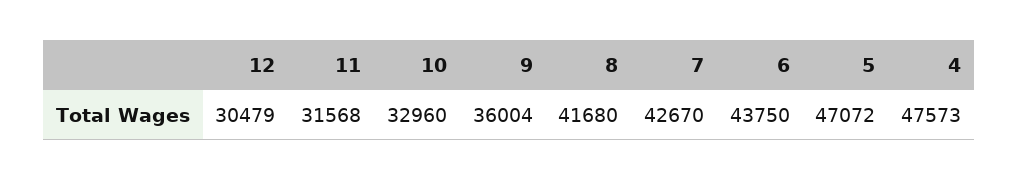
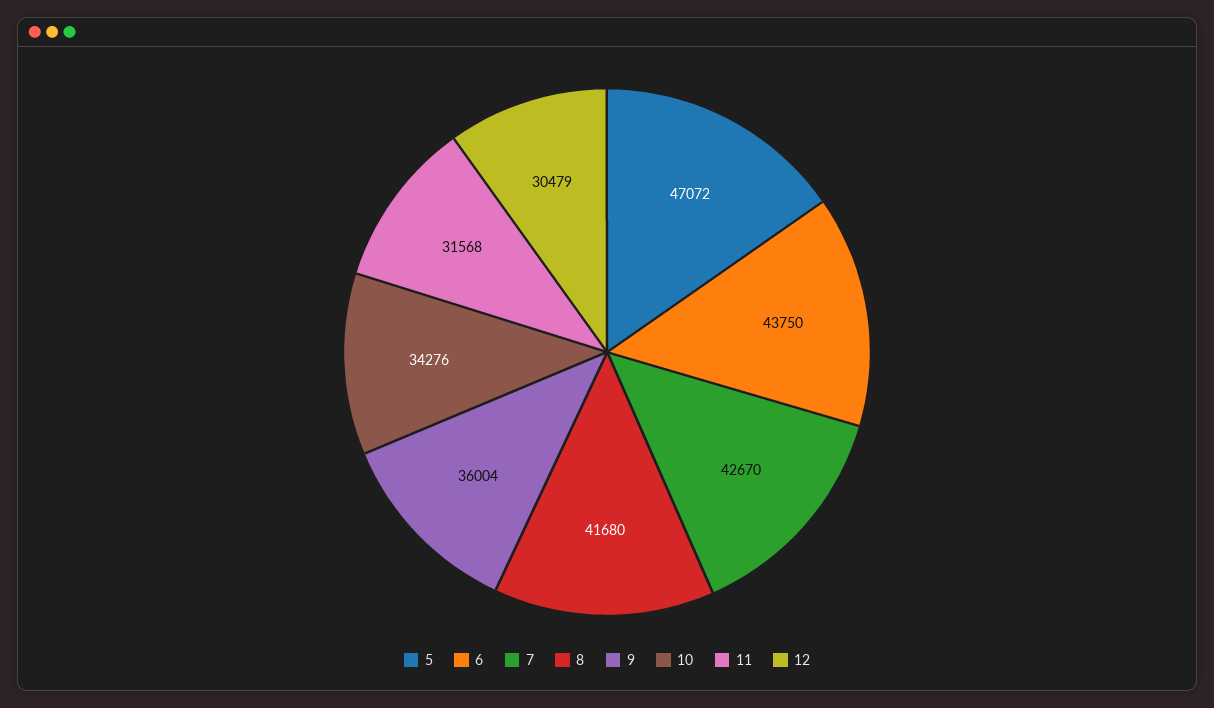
10: 32960 -> 34276
4: 47573 -> none

